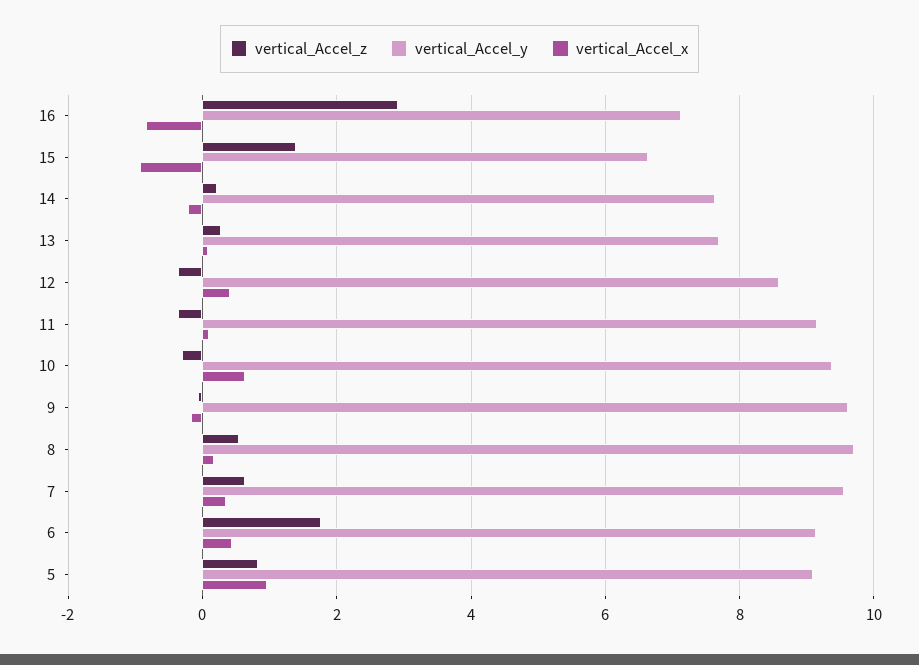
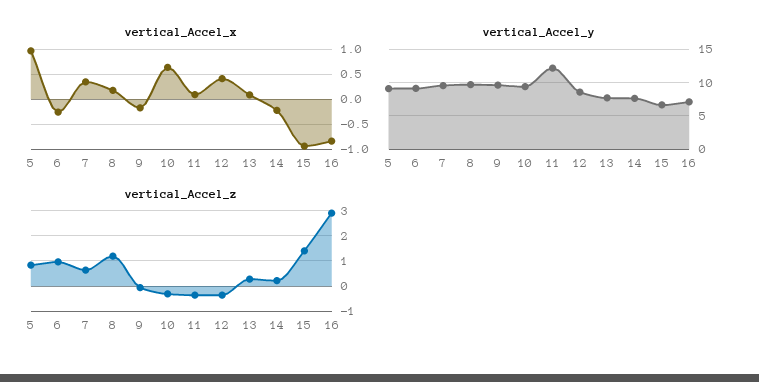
vertical_Accel_y, 11: 9.2 -> 12
vertical_Accel_z, 8: 0.6 -> 1.25
vertical_Accel_z, 6: 1.8 -> 1
vertical_Accel_x, 6: 0.4 -> -0.25

